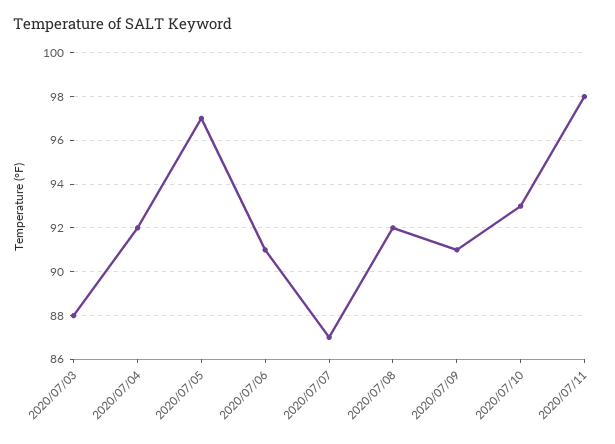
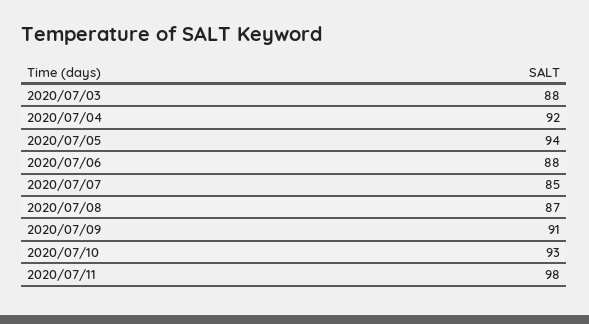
2020/07/05: 97 -> 94
2020/07/06: 91 -> 88
2020/07/07: 87 -> 85
2020/07/08: 92 -> 87

